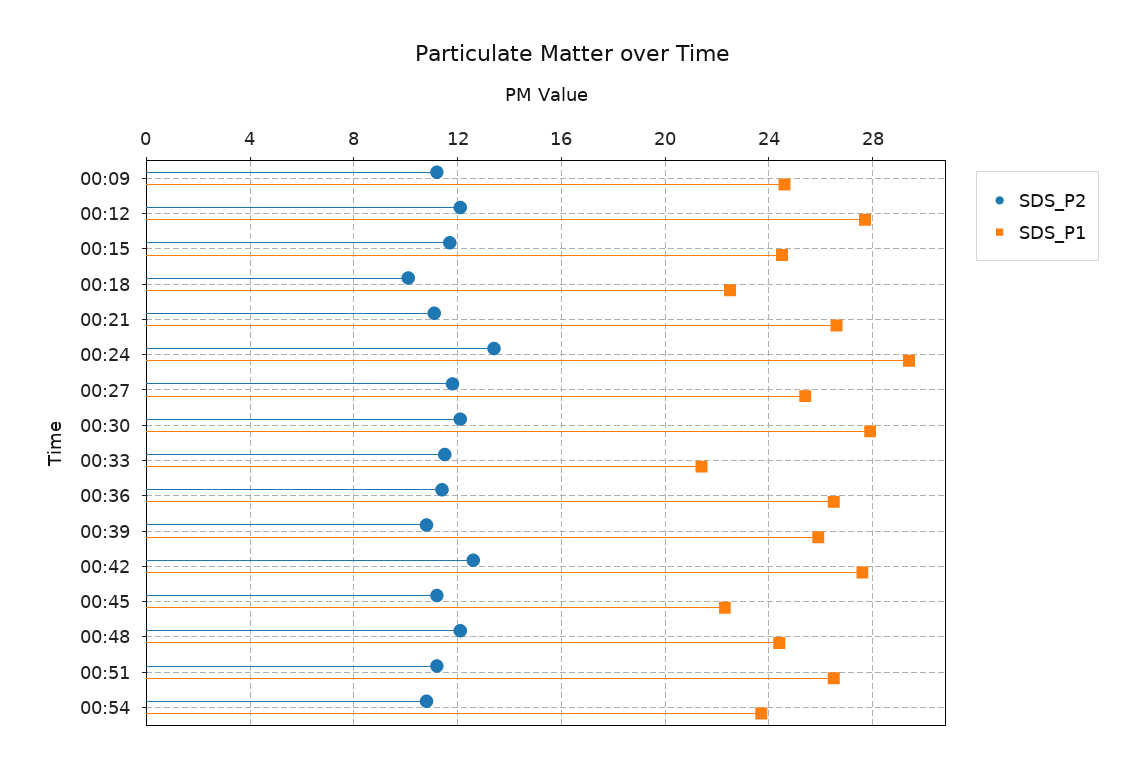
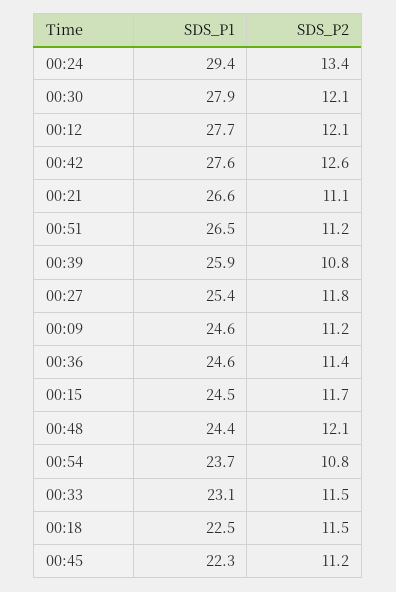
SDS_P2, 00:18: 10 -> 11.5
SDS_P1, 00:33: 21.5 -> 23.1
SDS_P1, 00:36: 26.5 -> 24.6

